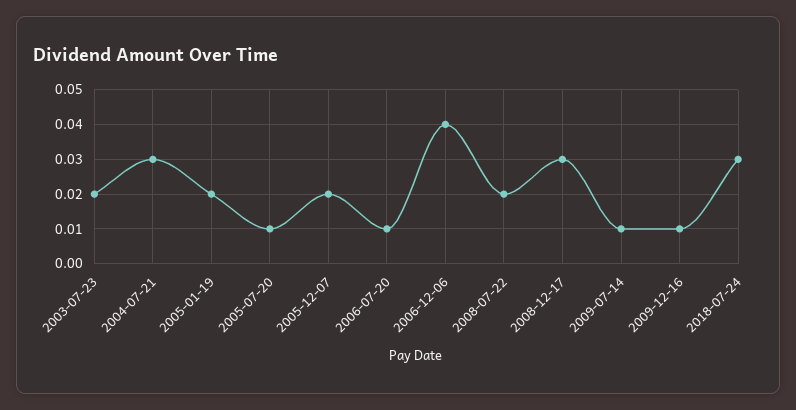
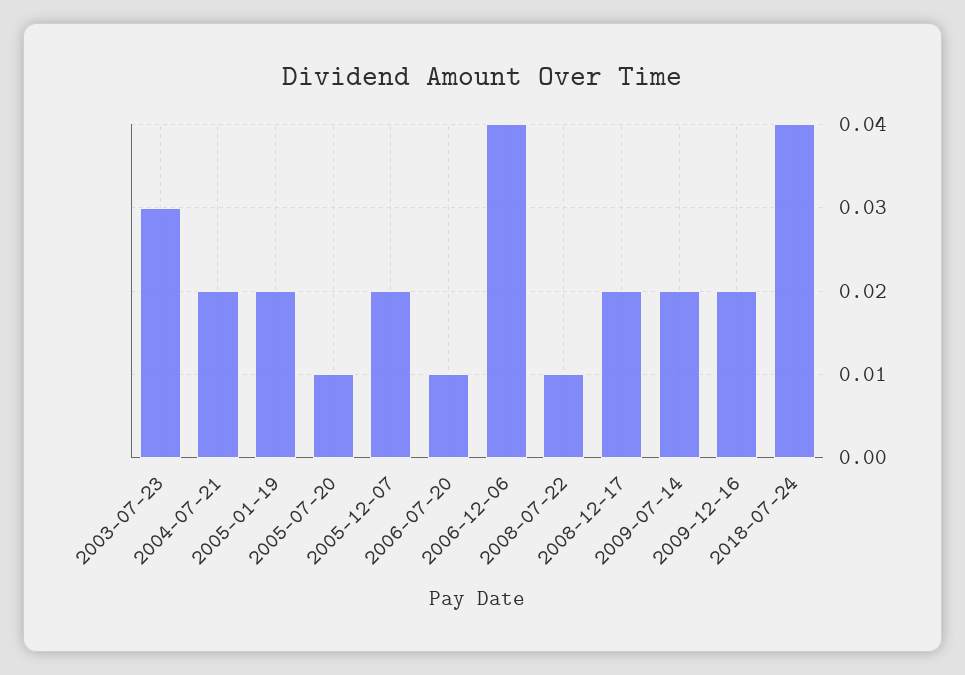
2003-07-23: 0.02 -> 0.03
2004-07-21: 0.03 -> 0.02
2008-07-22: 0.02 -> 0.01
2008-12-17: 0.03 -> 0.02
2009-07-14: 0.01 -> 0.02
2009-12-16: 0.01 -> 0.02
2018-07-24: 0.03 -> 0.04

